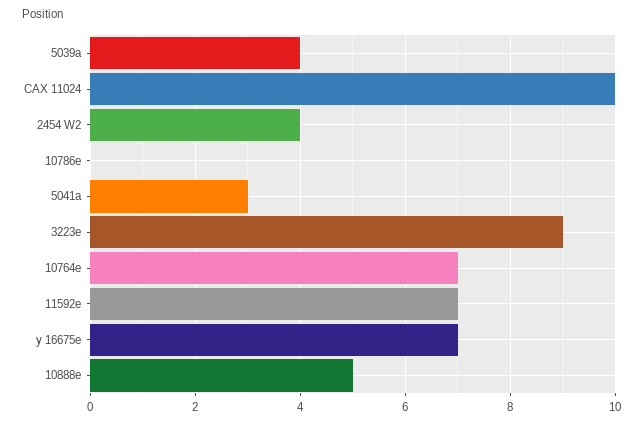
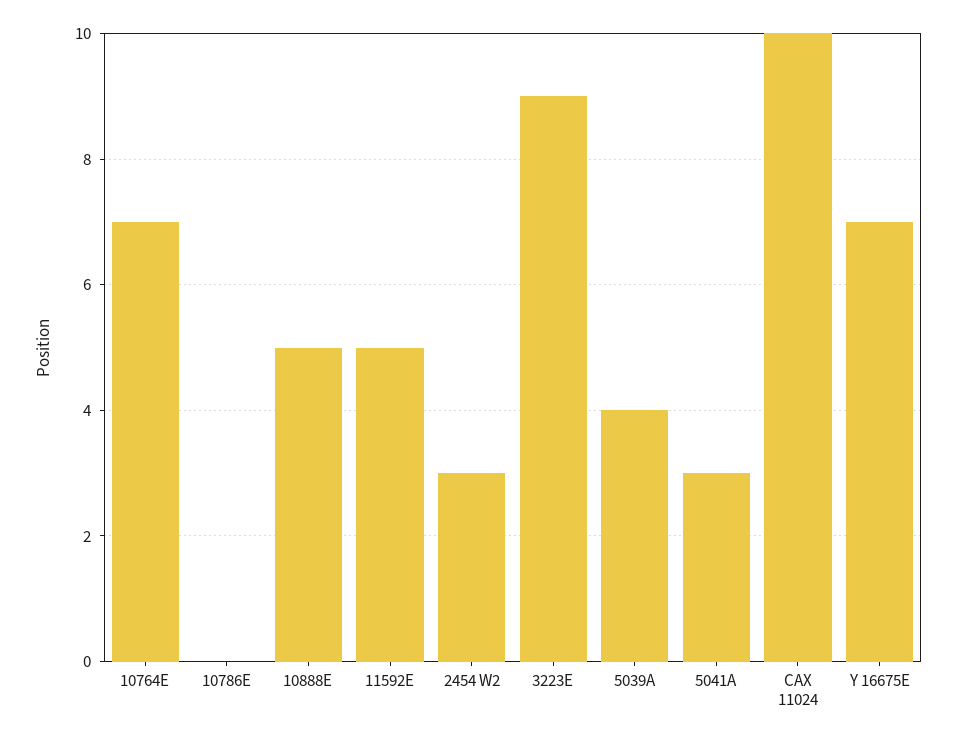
2454 W2: 4 -> 3
11592e: 7 -> 5

